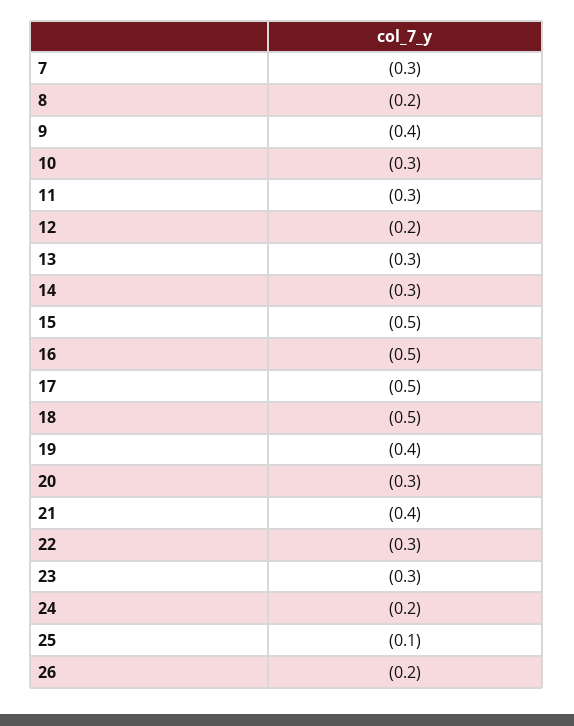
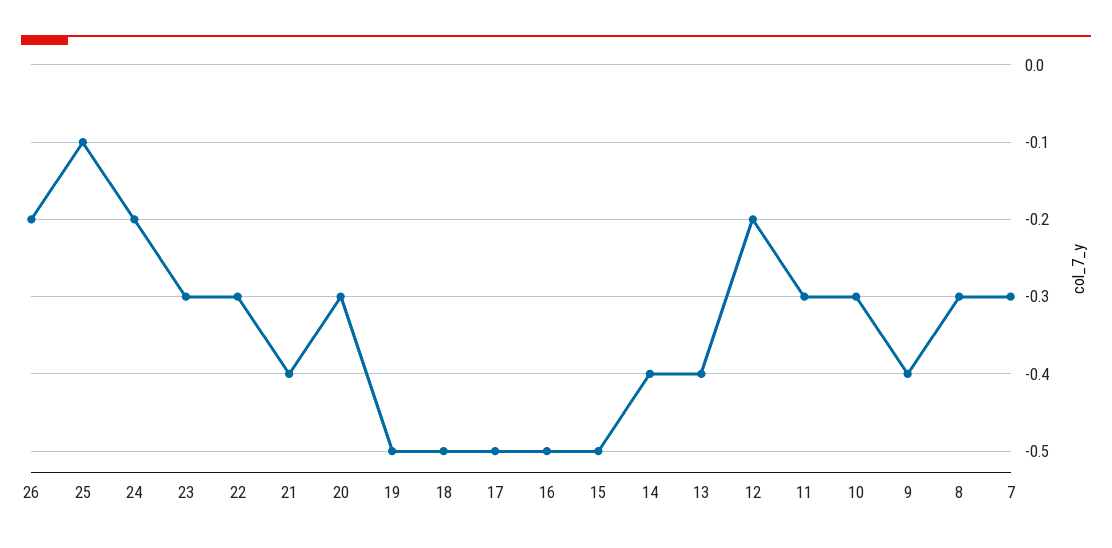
8: -0.2 -> -0.3
13: -0.3 -> -0.4
14: -0.3 -> -0.4
19: -0.4 -> -0.5

